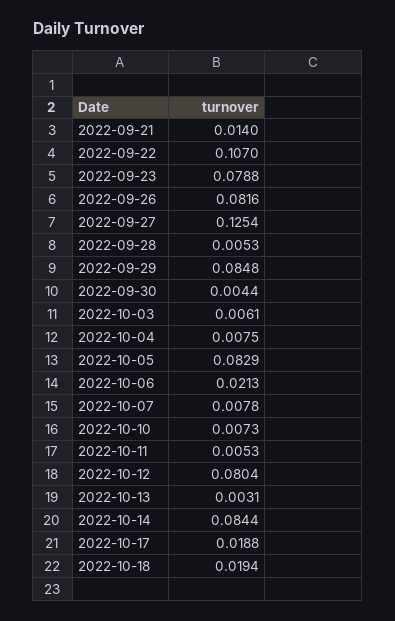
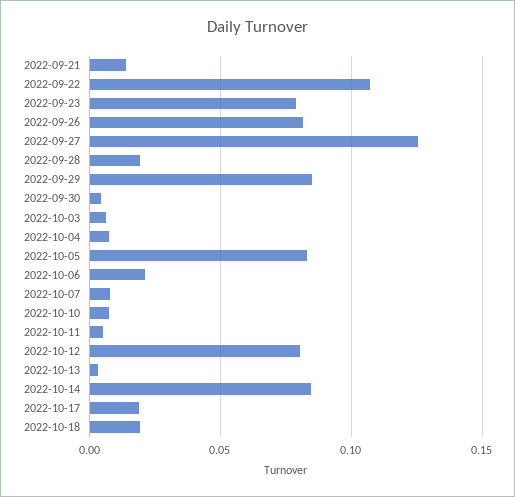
2022-09-28: 0.0053 -> 0.02

